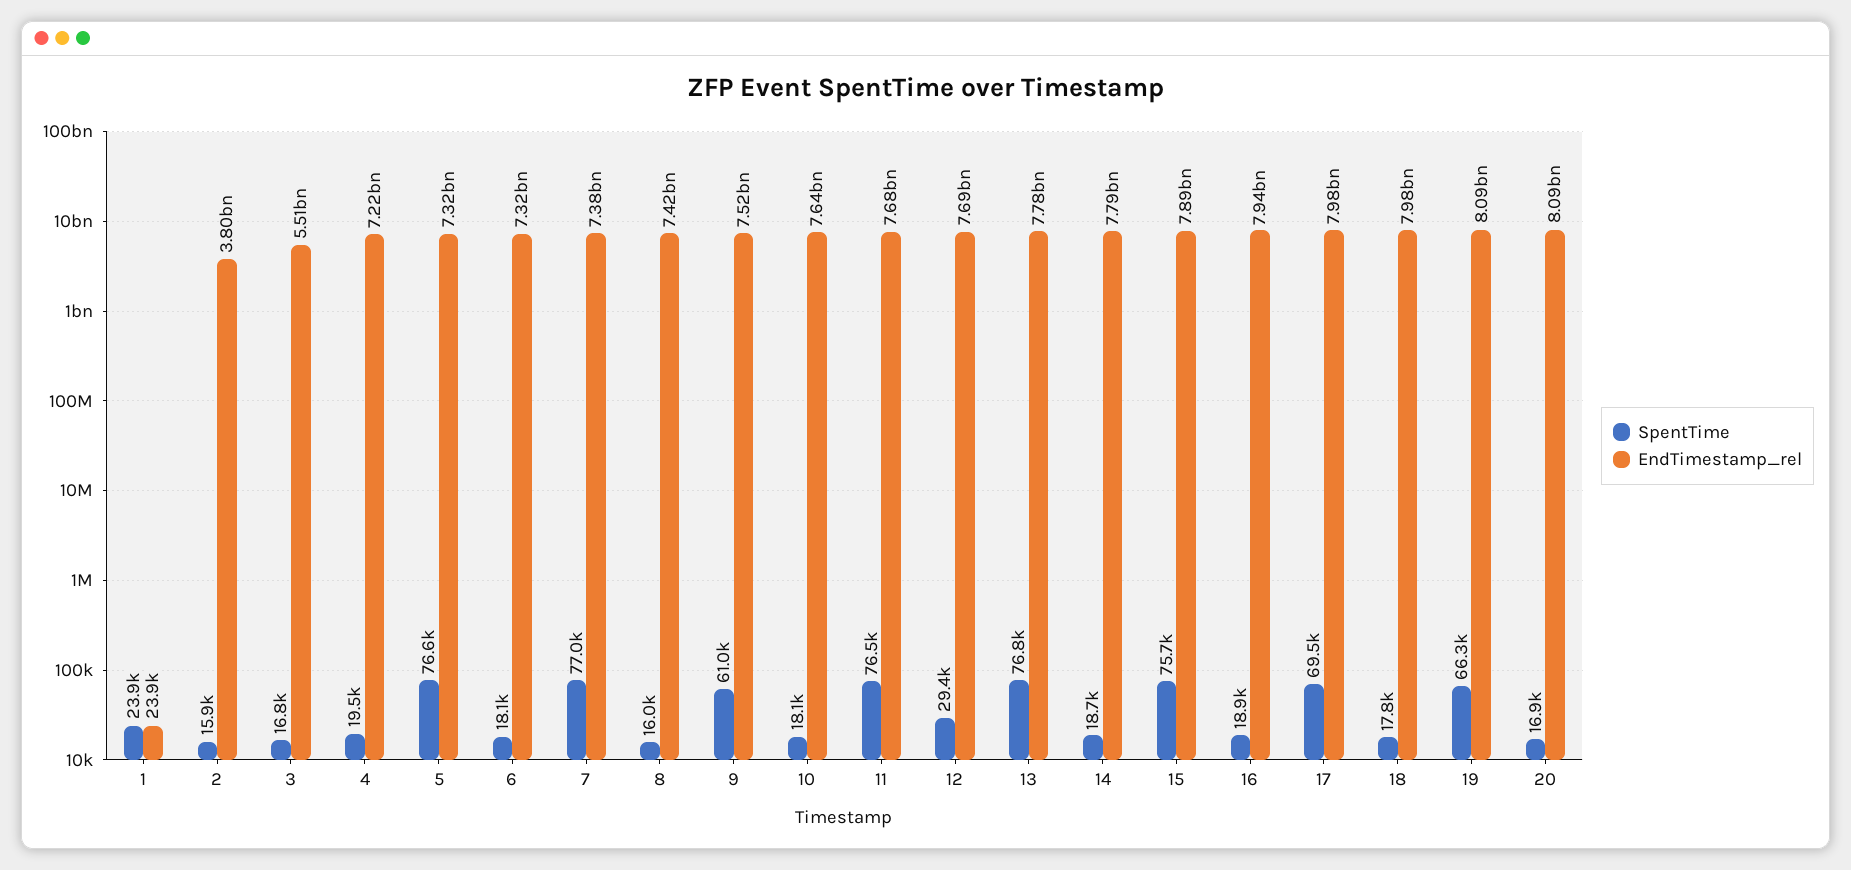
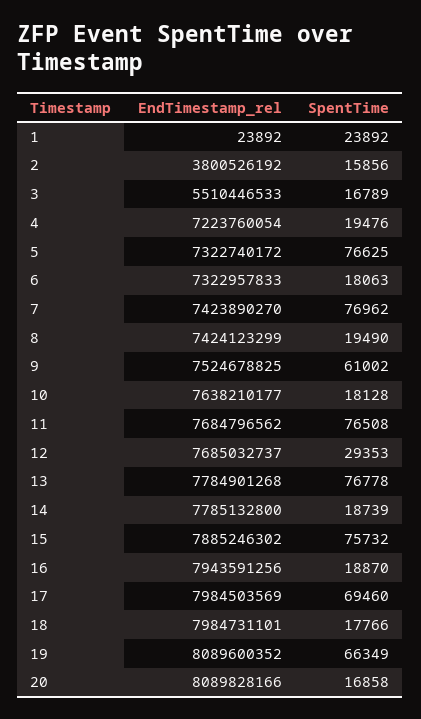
EndTimestamp_rel, 7: 7380000000 -> 7423890270
SpentTime, 8: 16000 -> 19490

